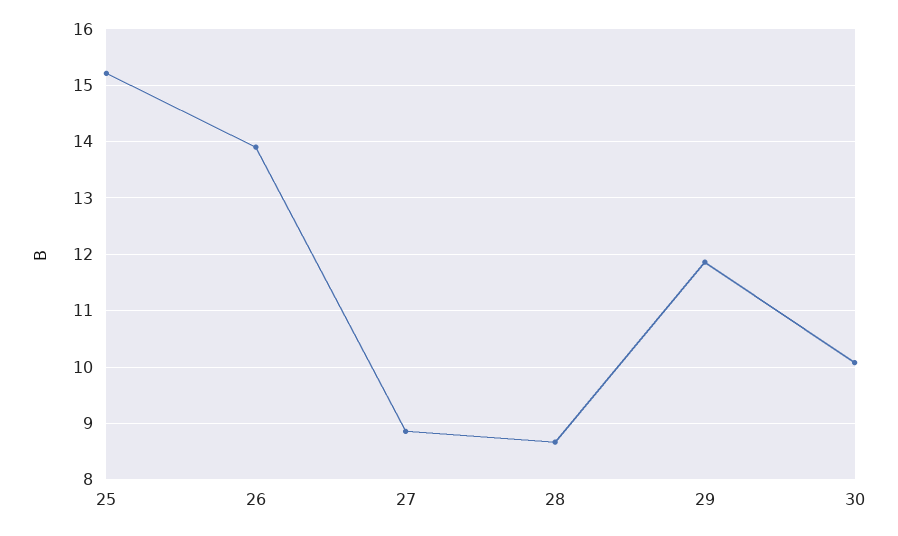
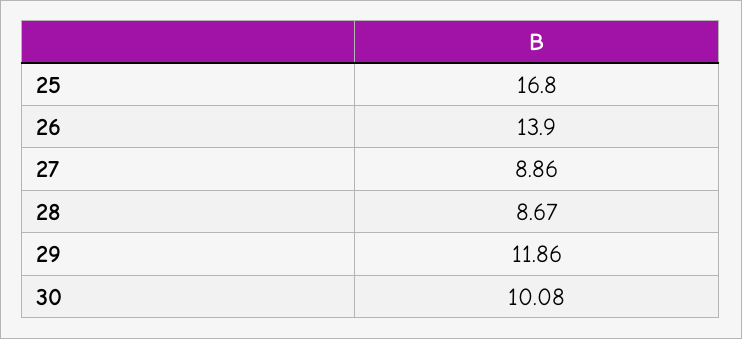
25: 15.2 -> 16.8

